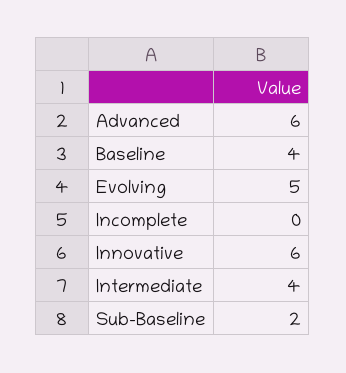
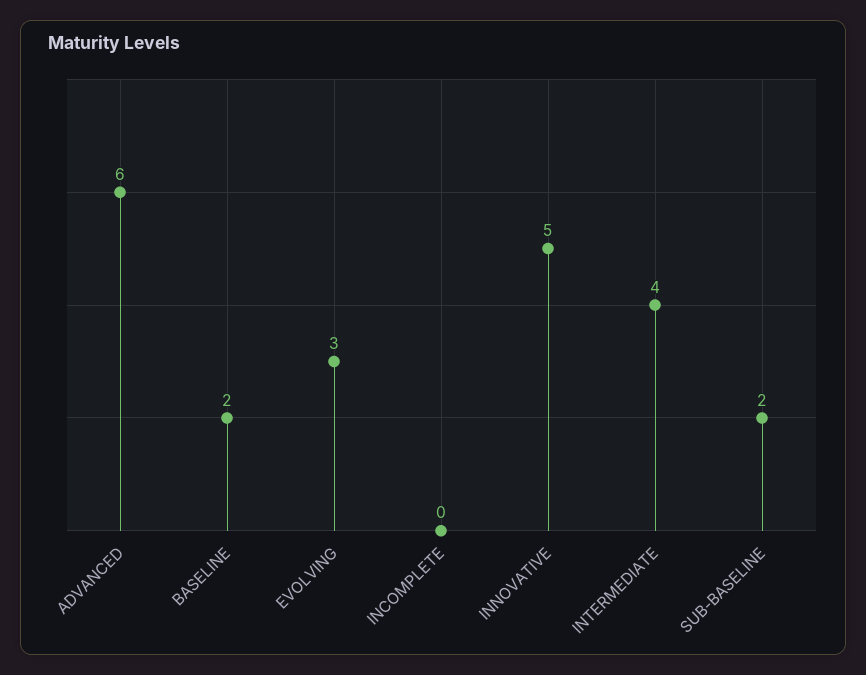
Baseline: 4 -> 2
Evolving: 5 -> 3
Innovative: 6 -> 5

